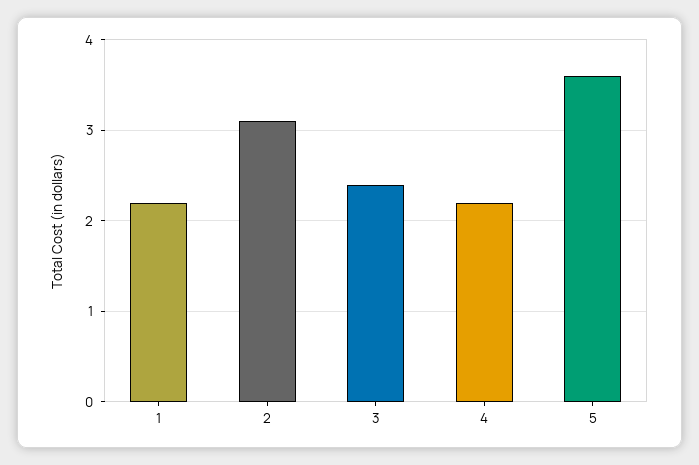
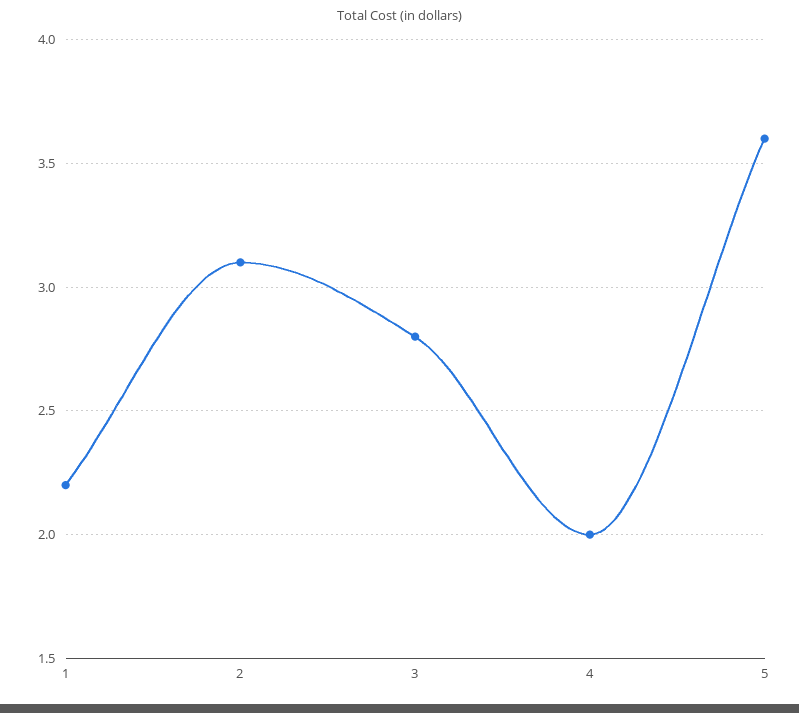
3: 2.4 -> 2.8
4: 2.2 -> 2

